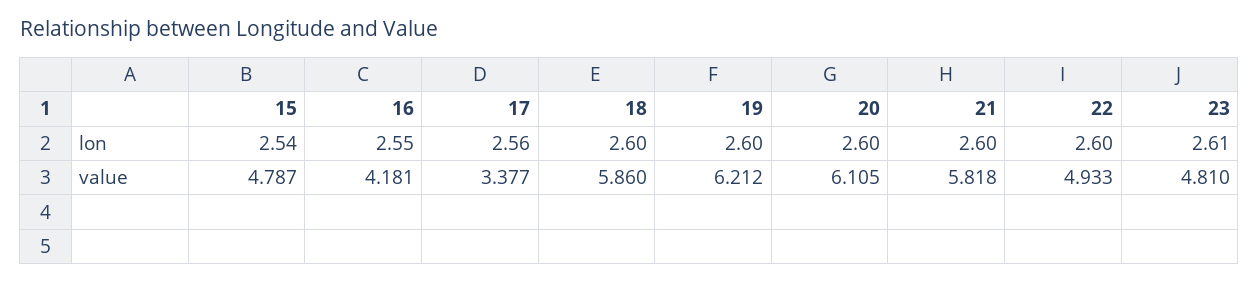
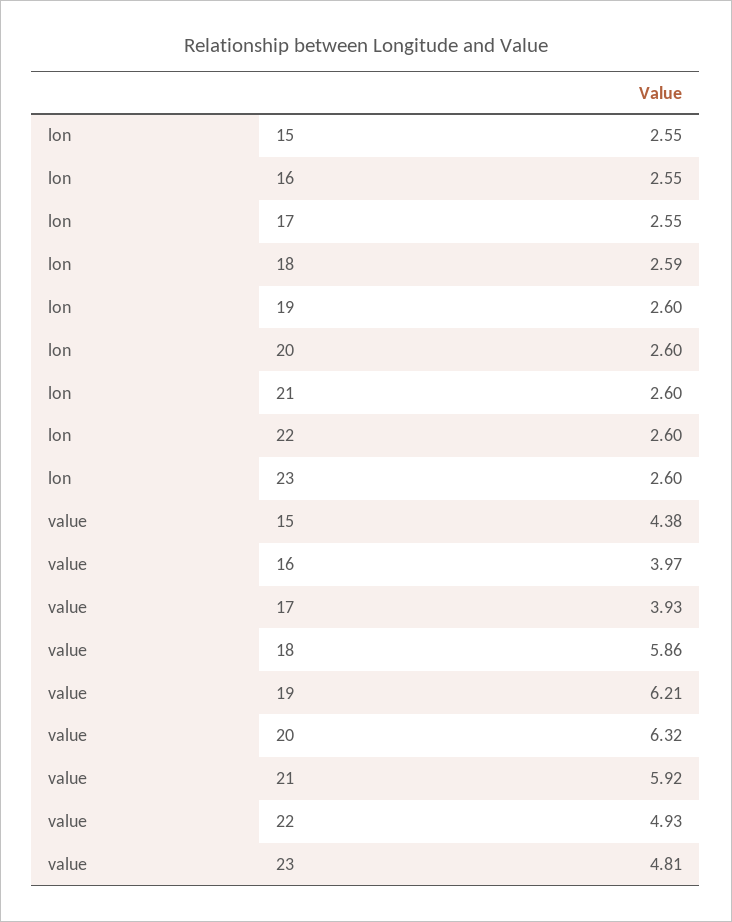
15, lon: 2.54 -> 2.55
17, lon: 2.56 -> 2.55
18, lon: 2.6 -> 2.59
23, lon: 2.61 -> 2.6
15, value: 4.787 -> 4.38
16, value: 4.181 -> 3.97
17, value: 3.377 -> 3.93
20, value: 6.105 -> 6.32
21, value: 5.818 -> 5.92

